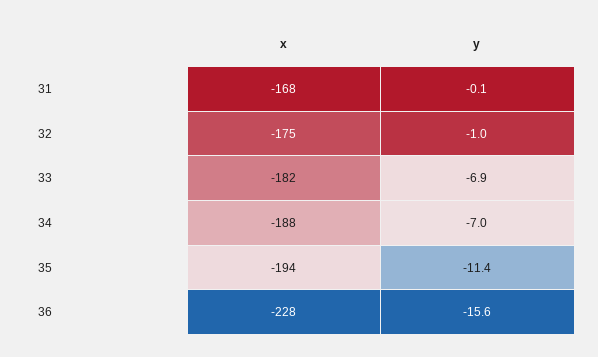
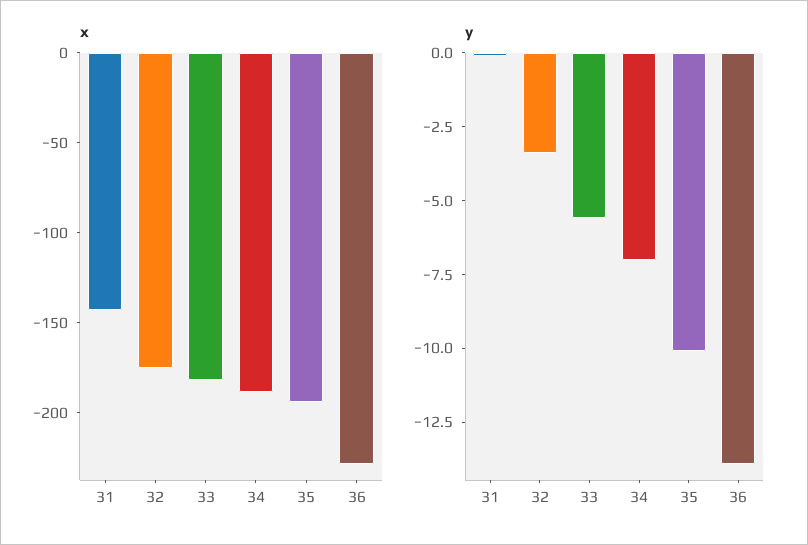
x, 31: -168 -> -140
y, 32: -1 -> -3.5
y, 33: -6.9 -> -5.5
y, 35: -11.4 -> -10
y, 36: -15.6 -> -14

